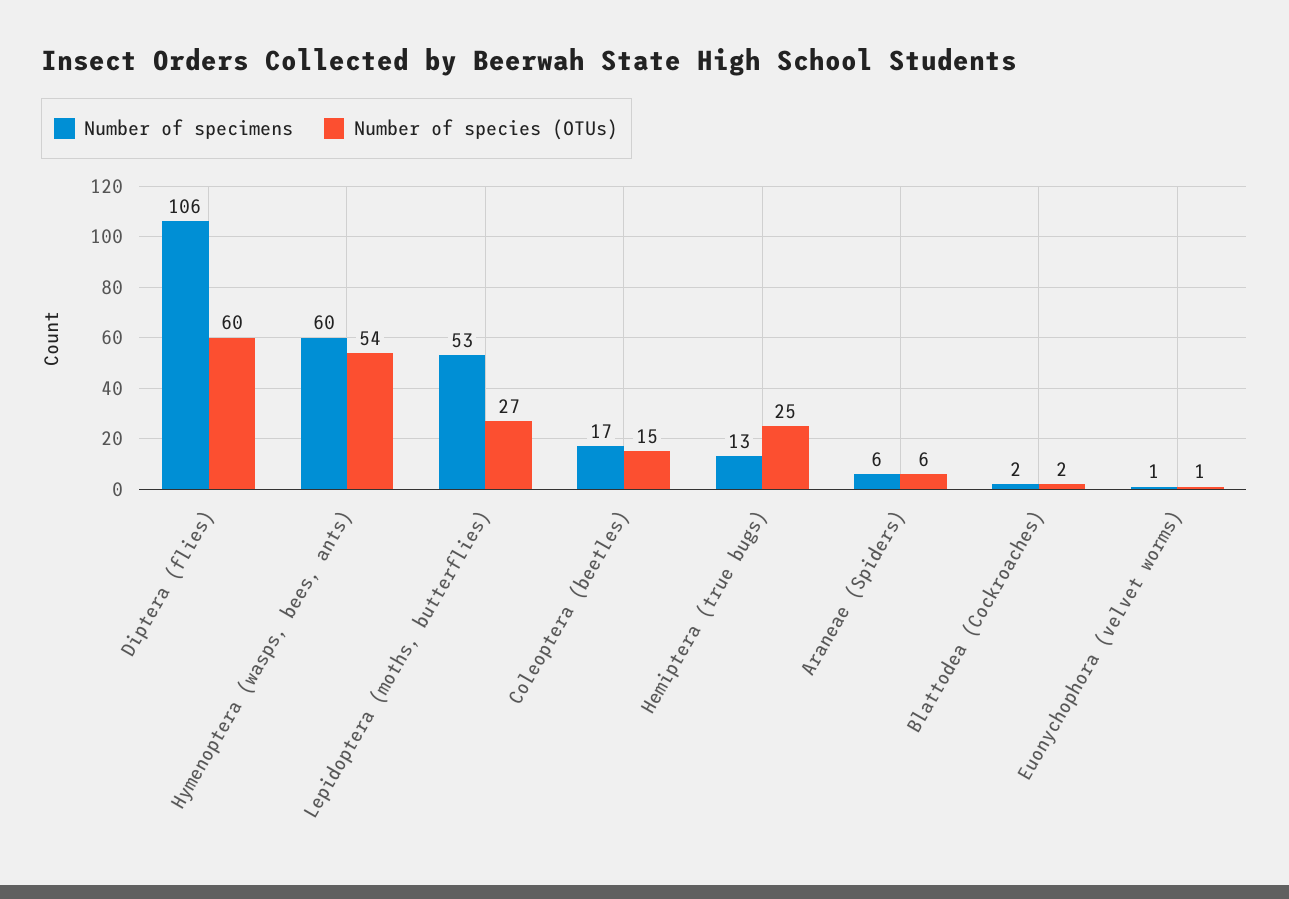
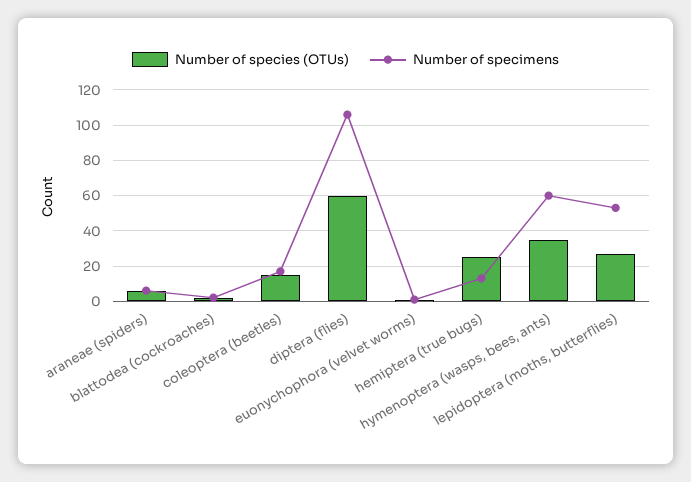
Number of species (OTUs), Hymenoptera (wasps, bees, ants): 54 -> 35

